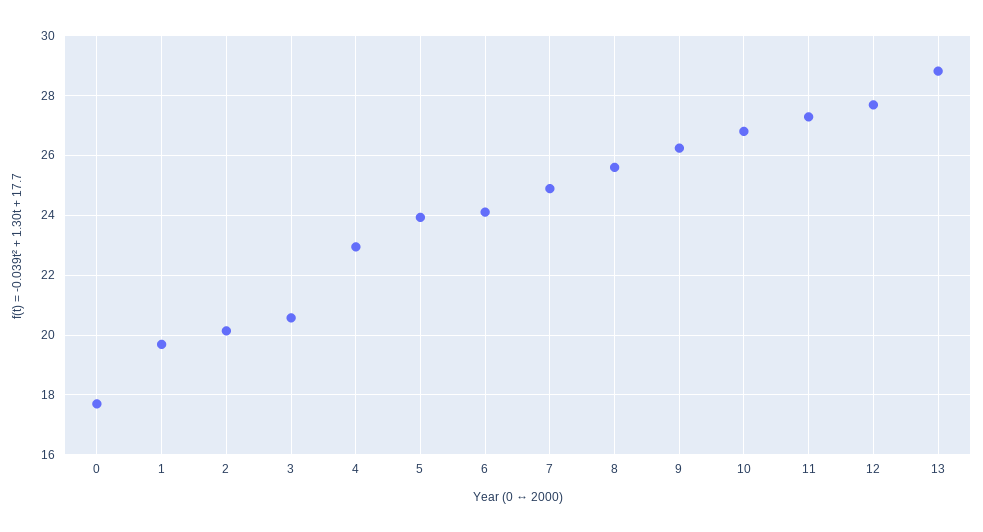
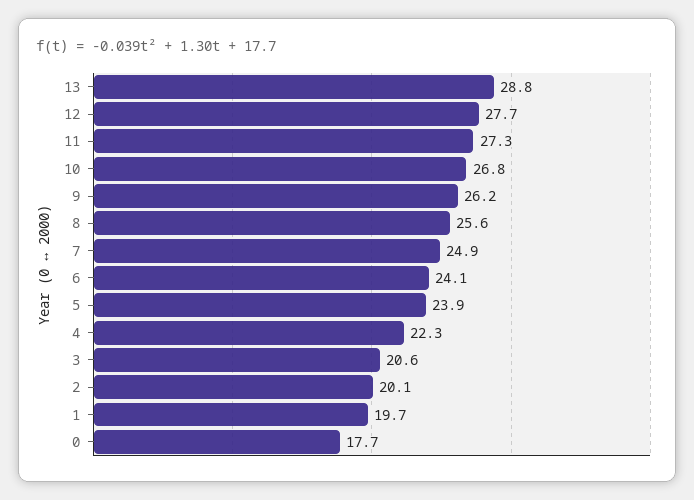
4: 23 -> 22.3

